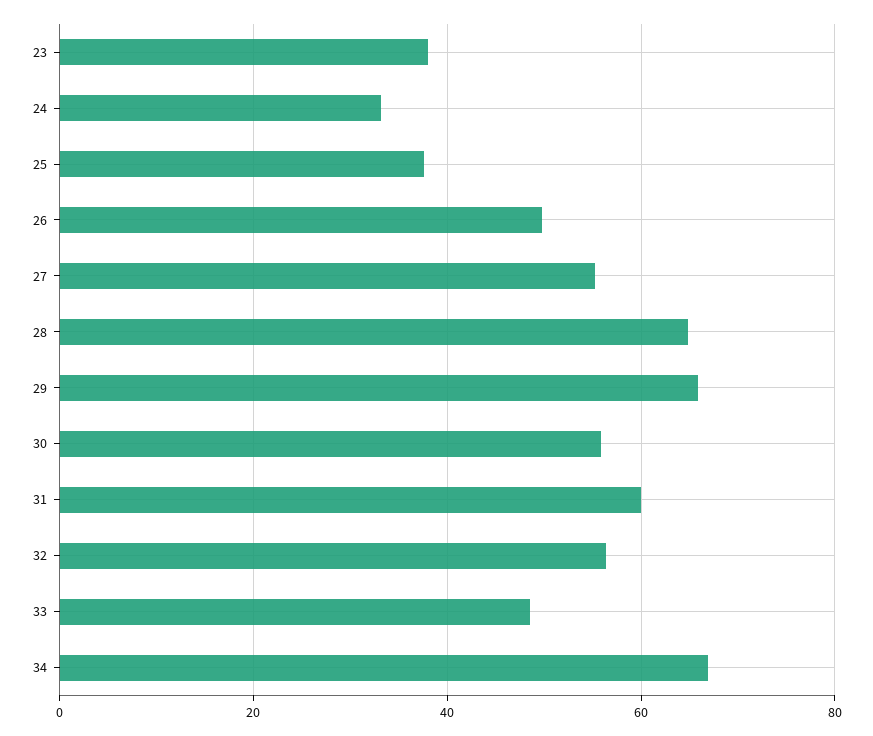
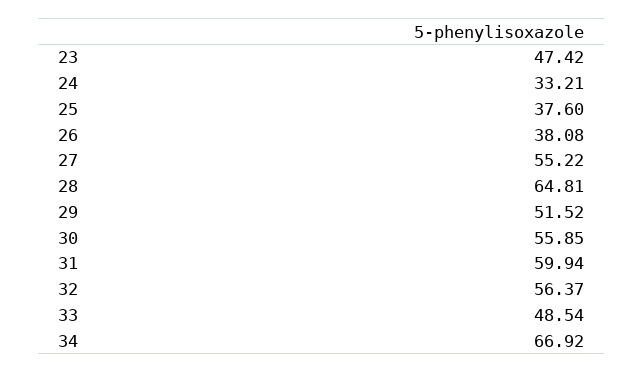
23: 38 -> 47.42
26: 50 -> 38.08
29: 66 -> 51.52

